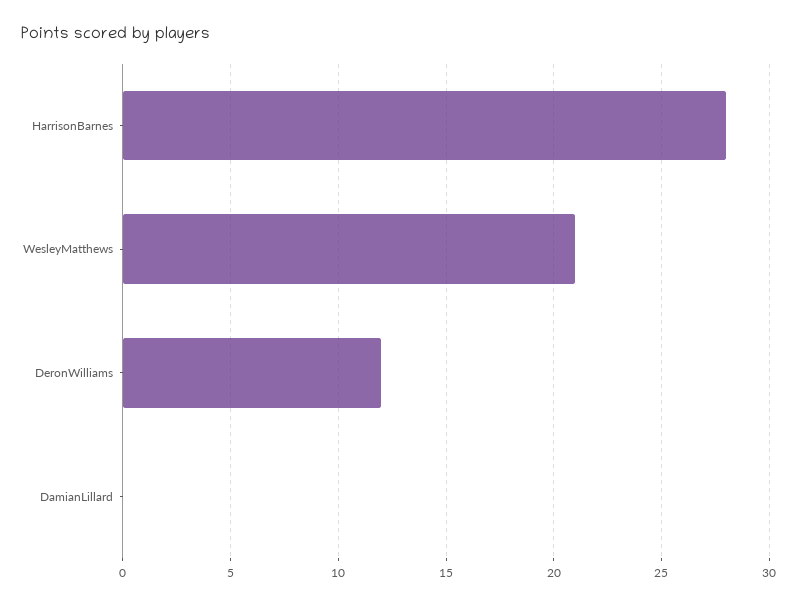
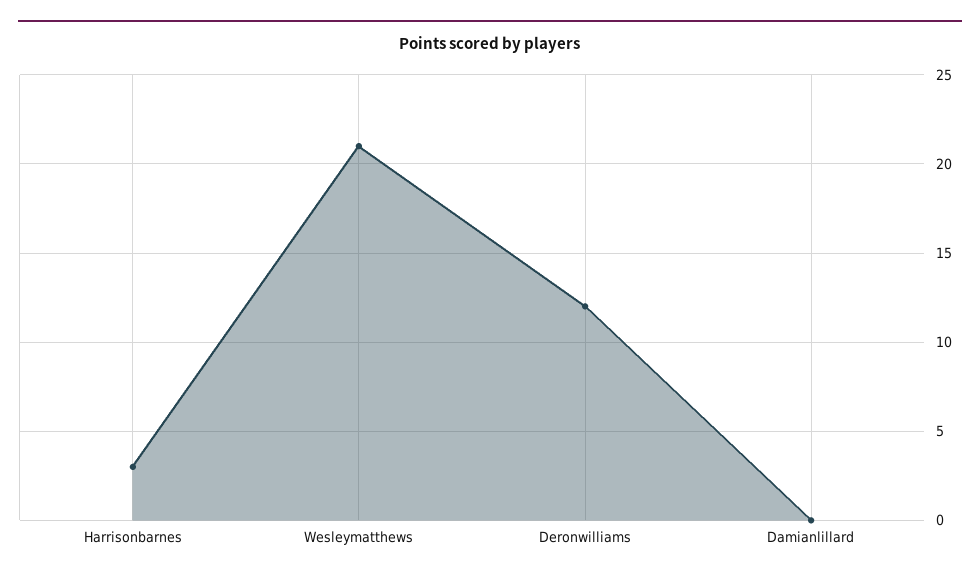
HarrisonBarnes: 28 -> 3

